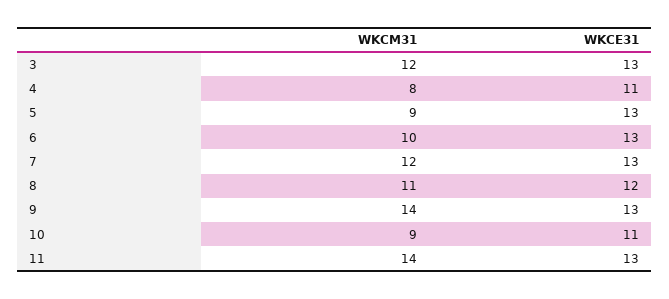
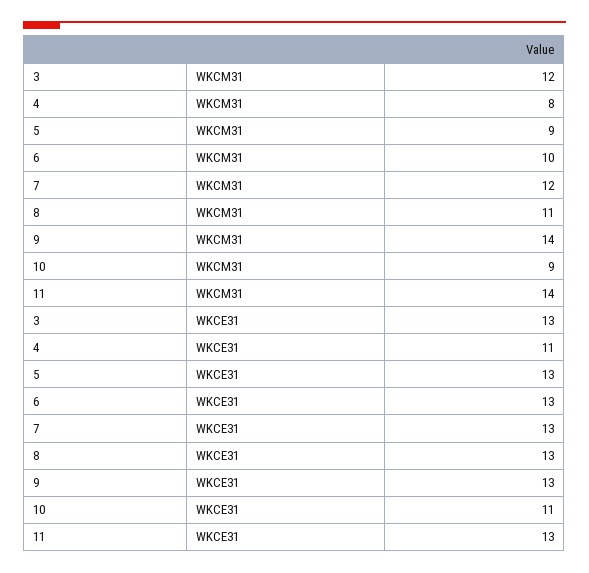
WKCE31, 8: 12 -> 13

